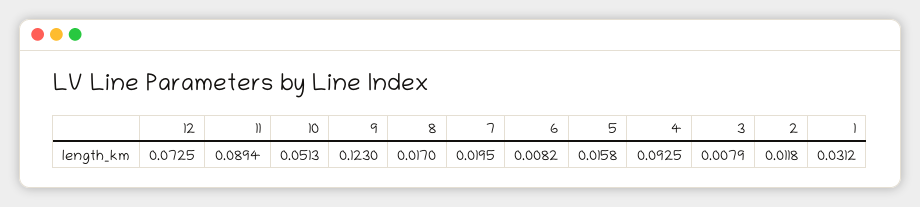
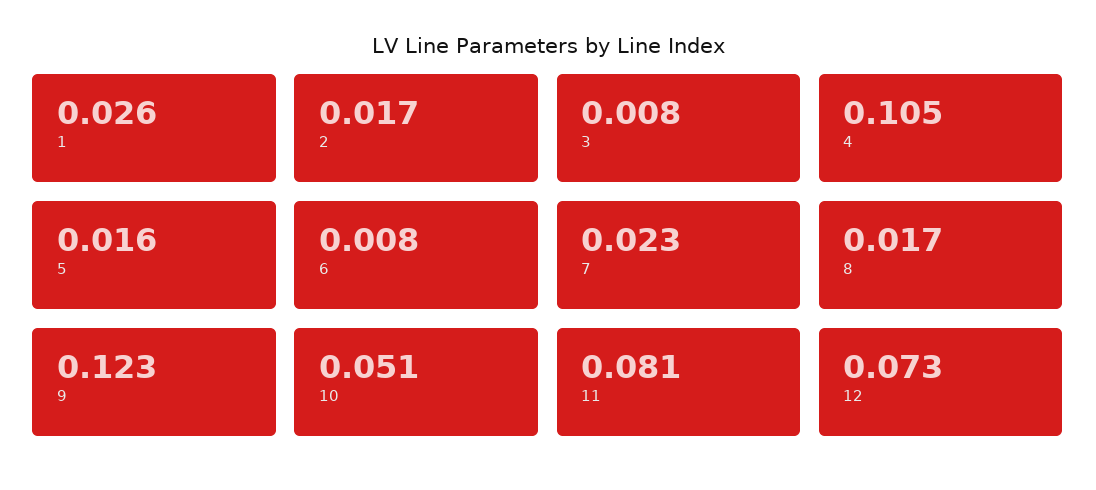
11: 0.0894 -> 0.081
7: 0.0195 -> 0.023
4: 0.0925 -> 0.105
2: 0.0118 -> 0.017
1: 0.0312 -> 0.026

